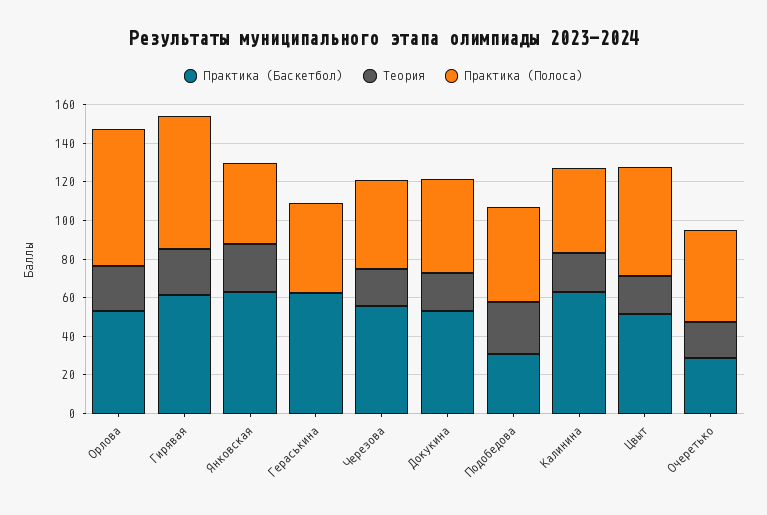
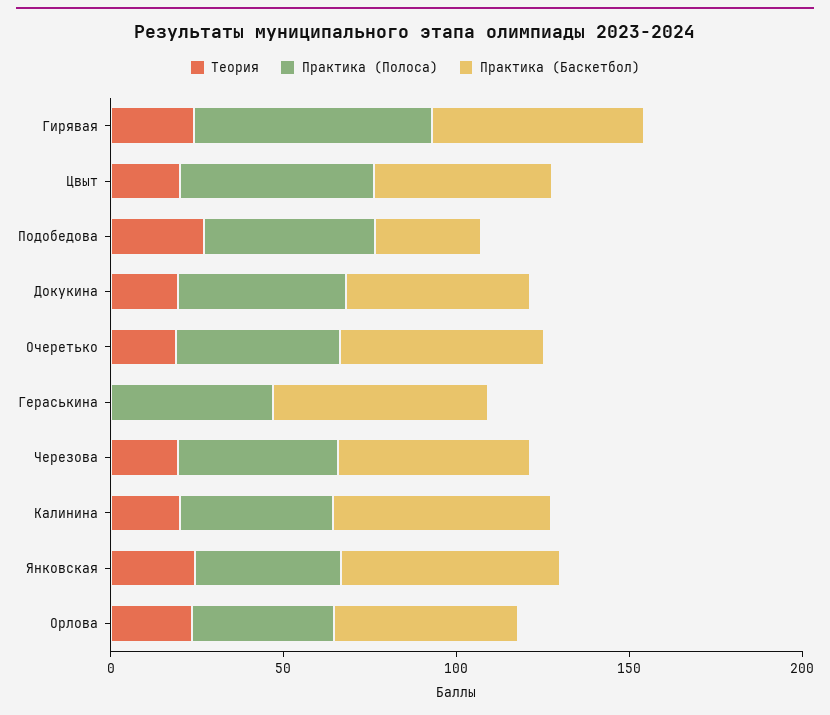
Практика (Полоса), Орлова: 70 -> 40
Практика (Баскетбол), Очеретько: 30 -> 60

